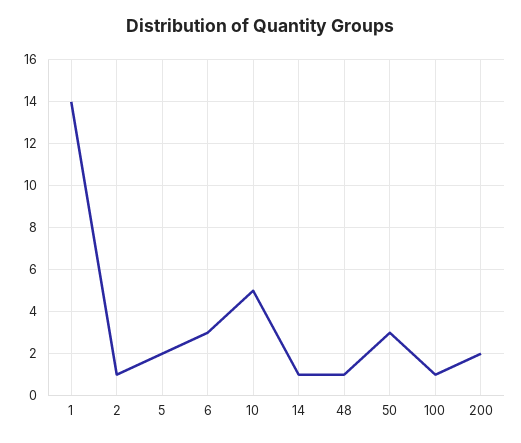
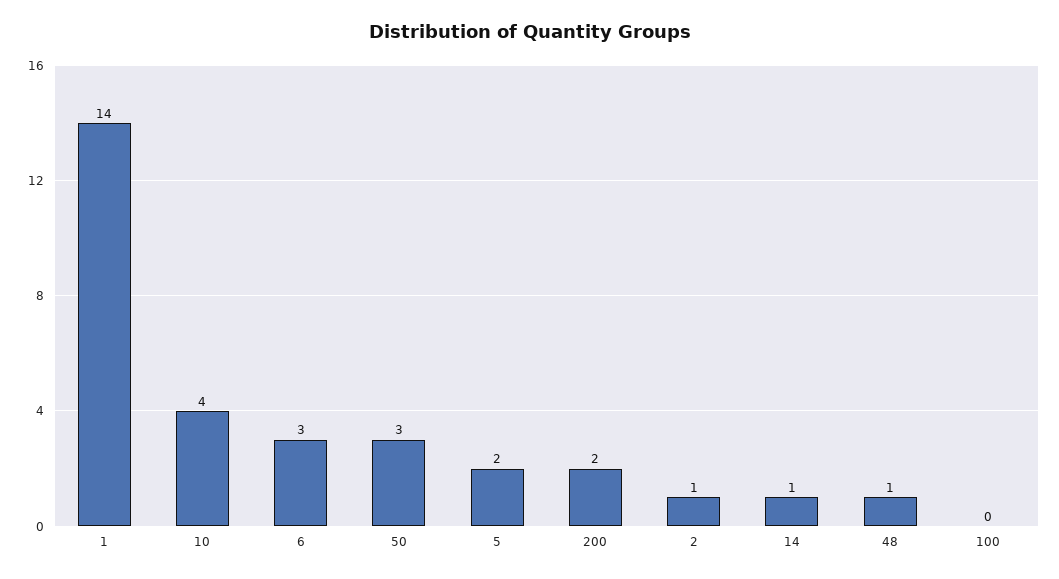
10: 5 -> 4
100: 1 -> 0

